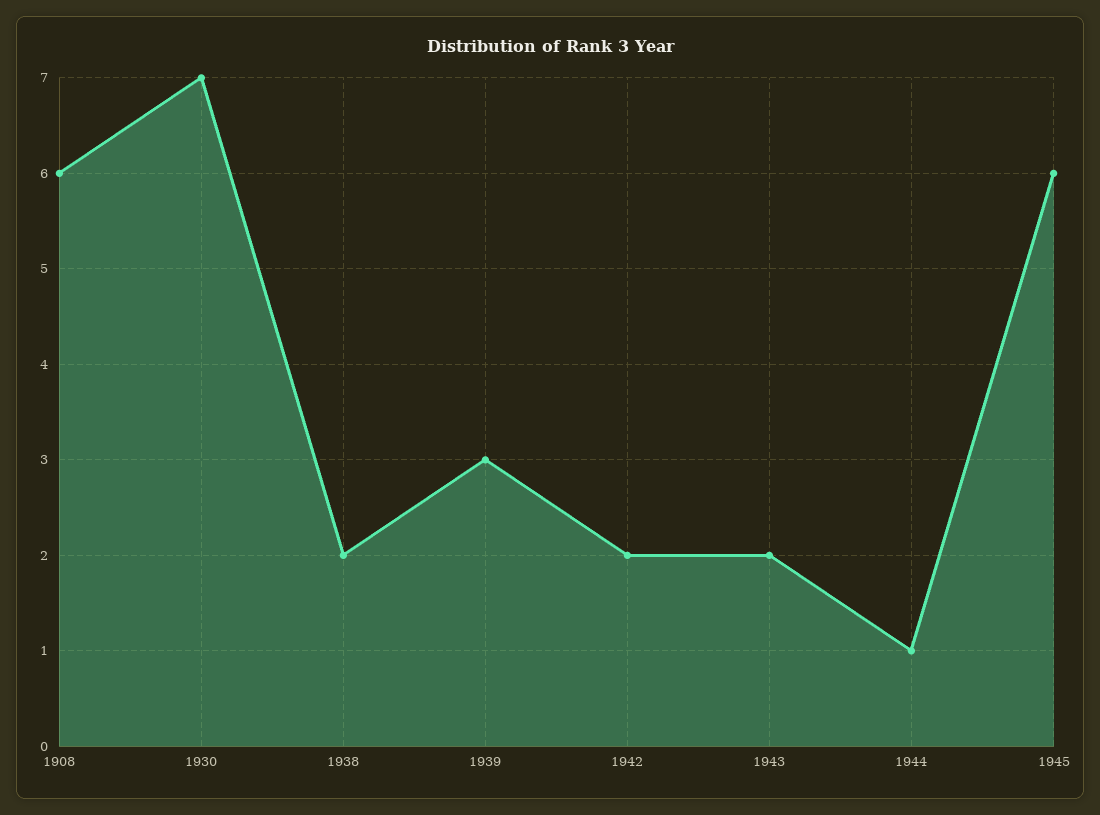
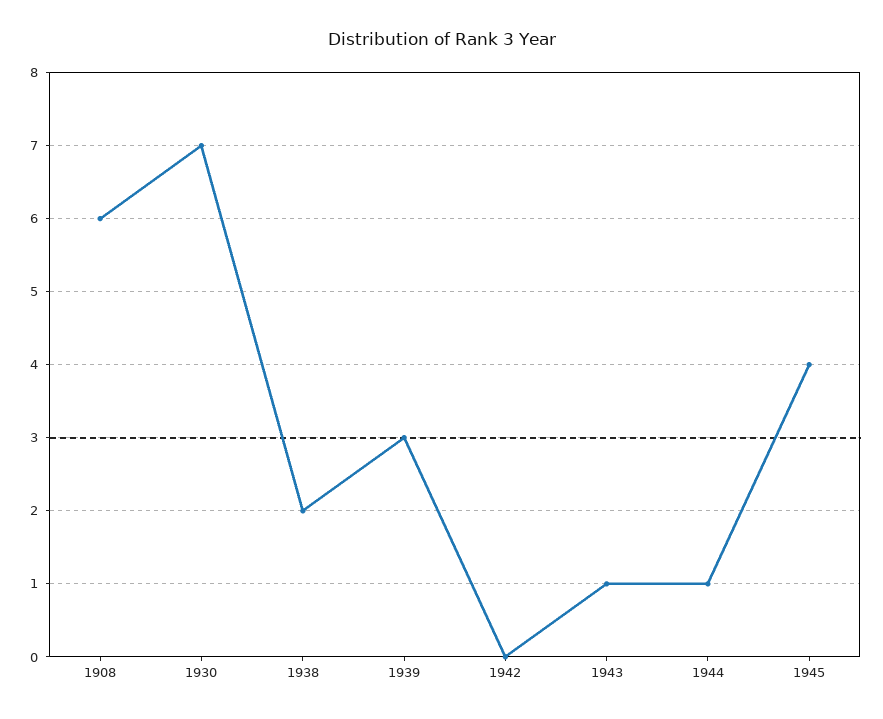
1942: 2 -> 0
1943: 2 -> 1
1945: 6 -> 4

